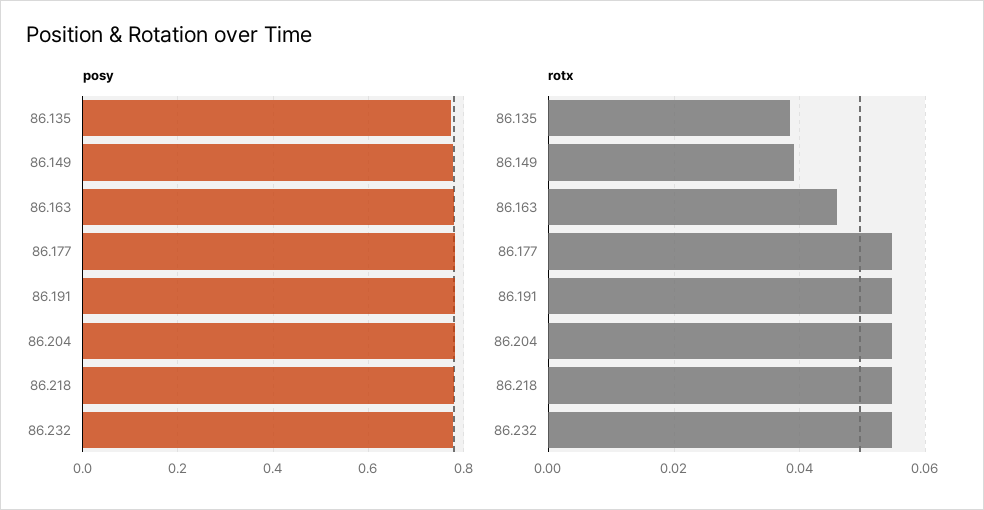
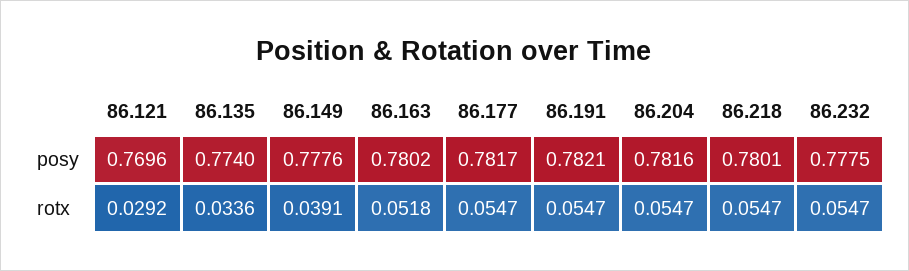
rotx, 86.135: 0.038 -> 0.0336
rotx, 86.163: 0.046 -> 0.0518
posy, 86.121: none -> 0.7696
rotx, 86.121: none -> 0.0292

